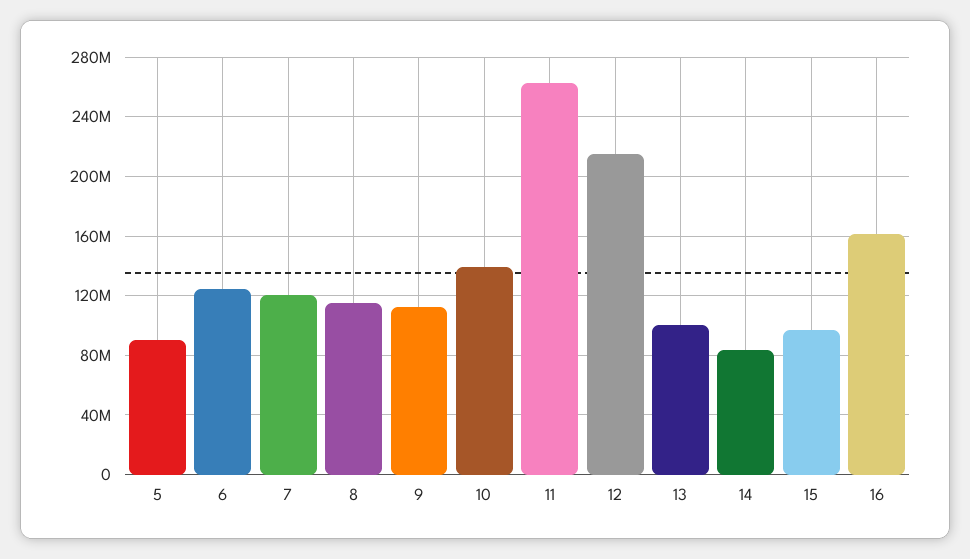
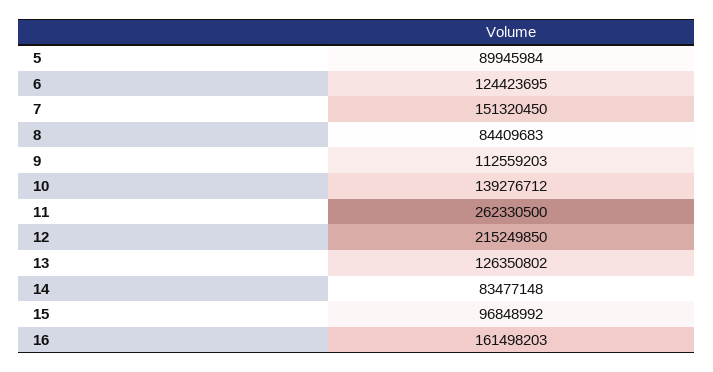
7: 120000000 -> 151320450
8: 115000000 -> 84409683
13: 100000000 -> 126350802

